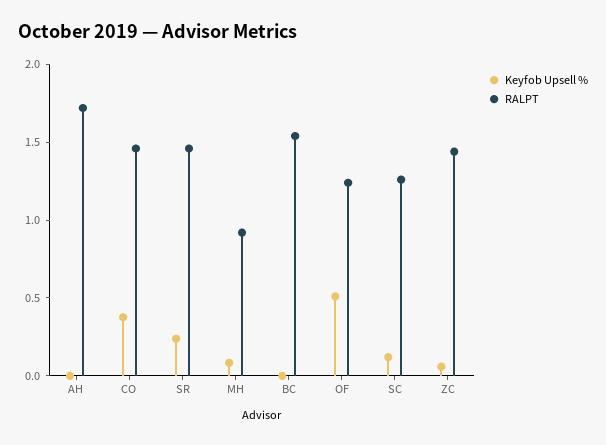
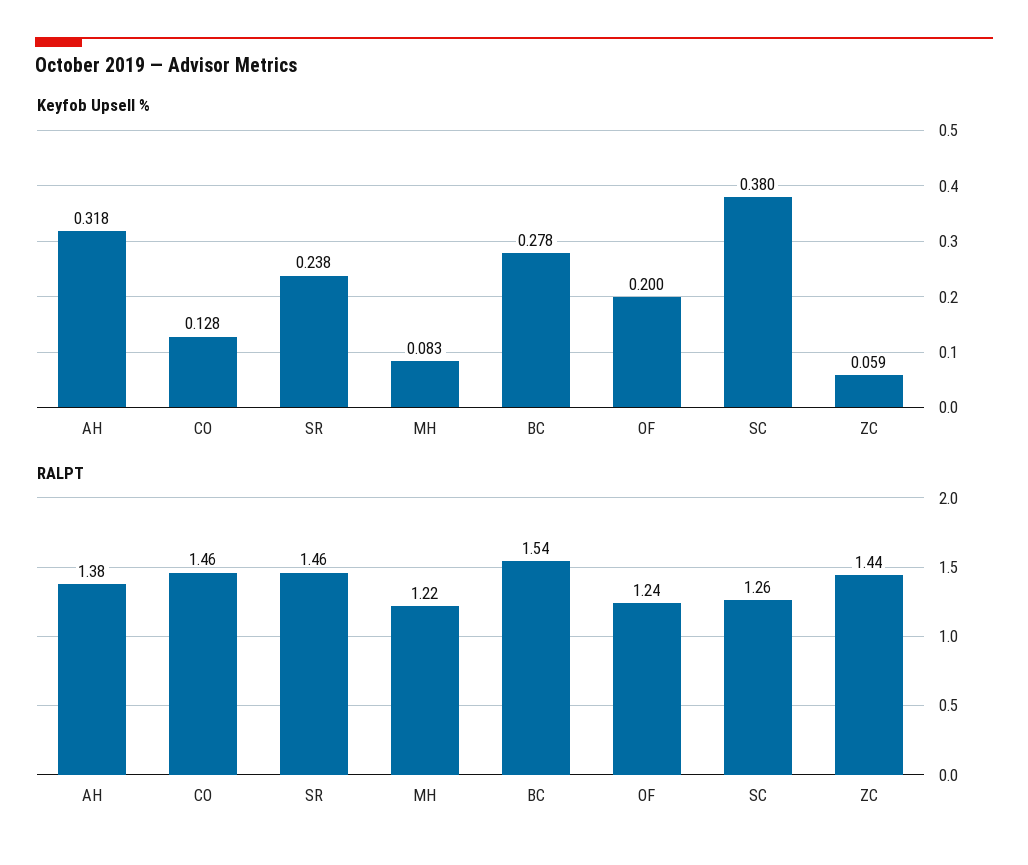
Keyfob Upsell %, AH: 0 -> 0.318
RALPT, AH: 1.7 -> 1.38
Keyfob Upsell %, CO: 0.4 -> 0.128
RALPT, MH: 0.9 -> 1.22
Keyfob Upsell %, BC: 0 -> 0.278
Keyfob Upsell %, OF: 0.5 -> 0.2
Keyfob Upsell %, SC: 0.1 -> 0.38

